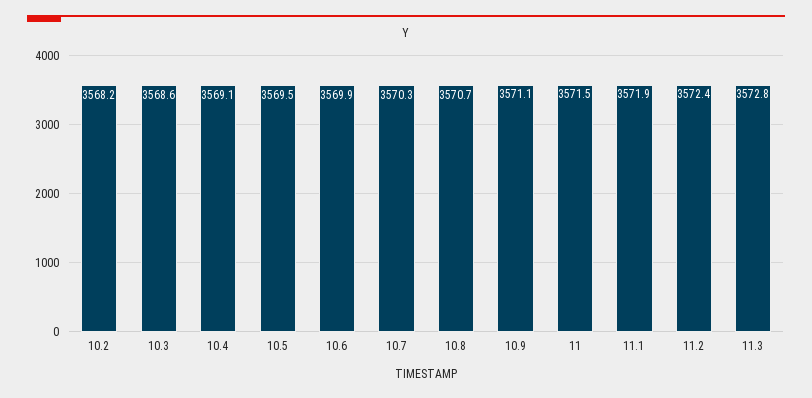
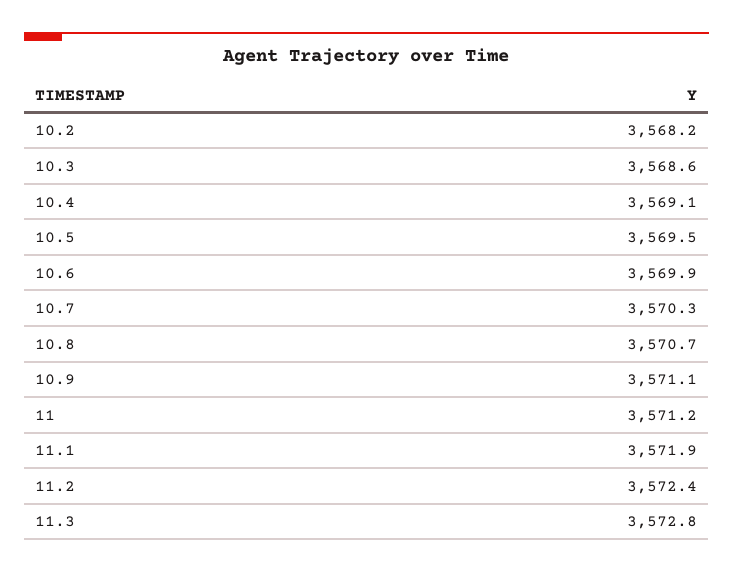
11: 3571.5 -> 3571.2

